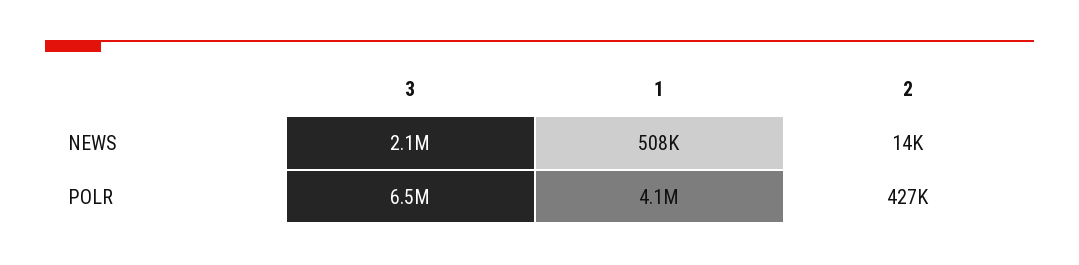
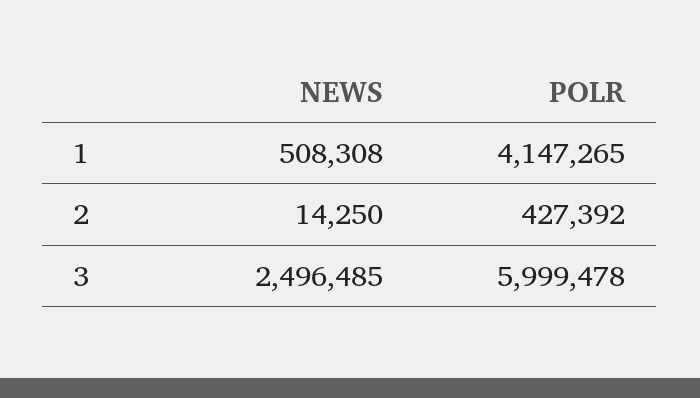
3, NEWS: 2100000 -> 2496485
3, POLR: 6500000 -> 5999478

